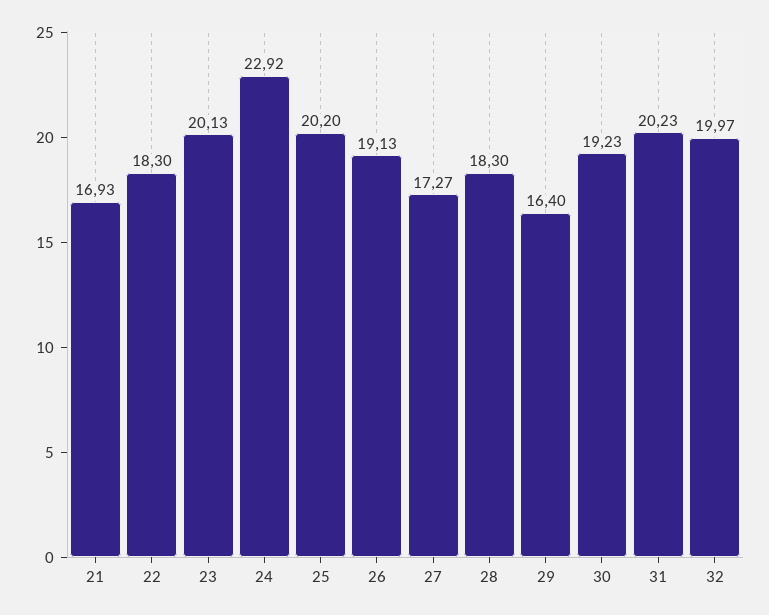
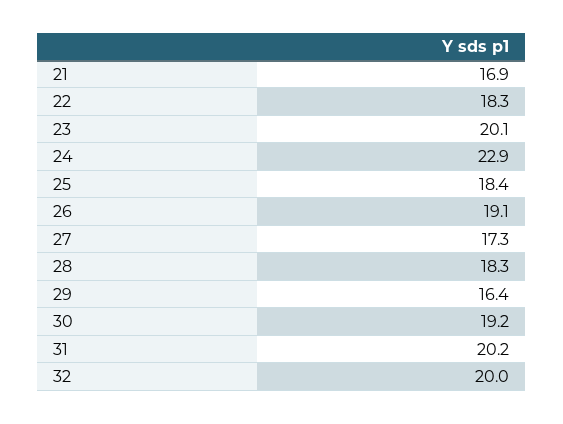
25: 20.2 -> 18.4

